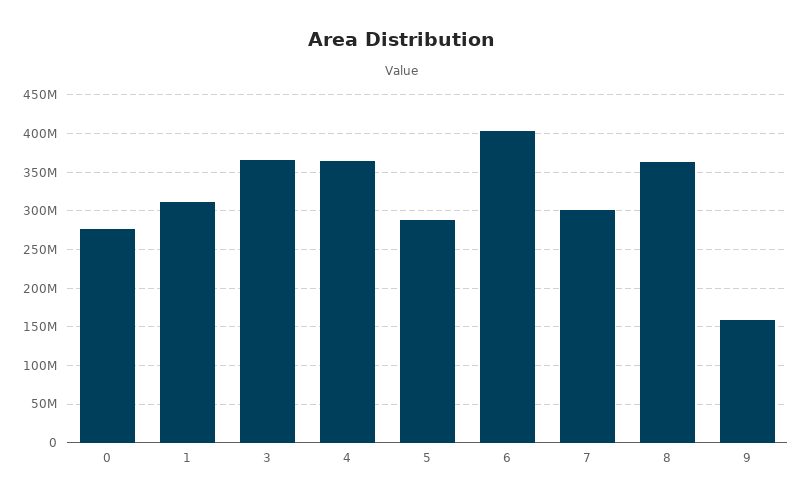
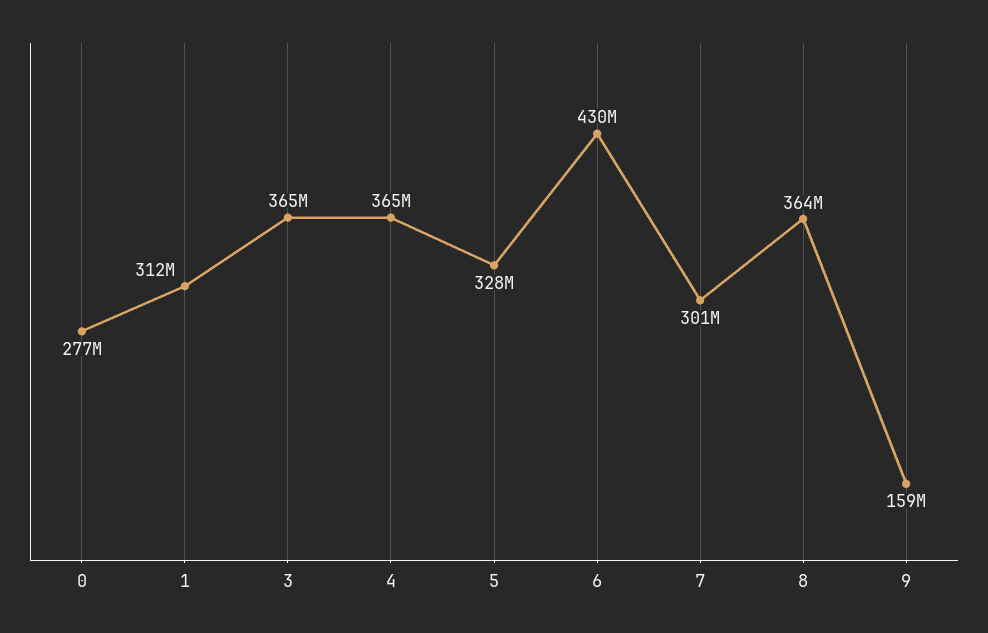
5: 290000000 -> 328000000
6: 400000000 -> 430000000

